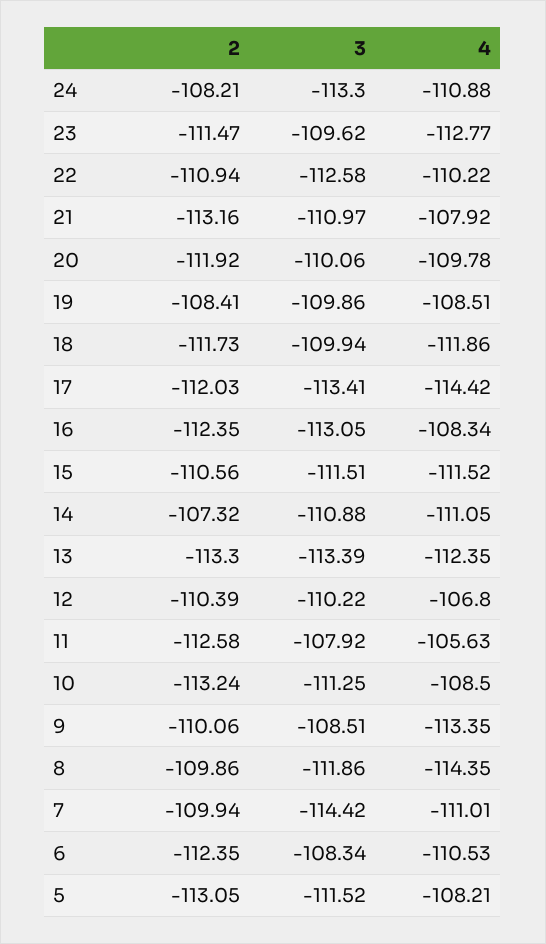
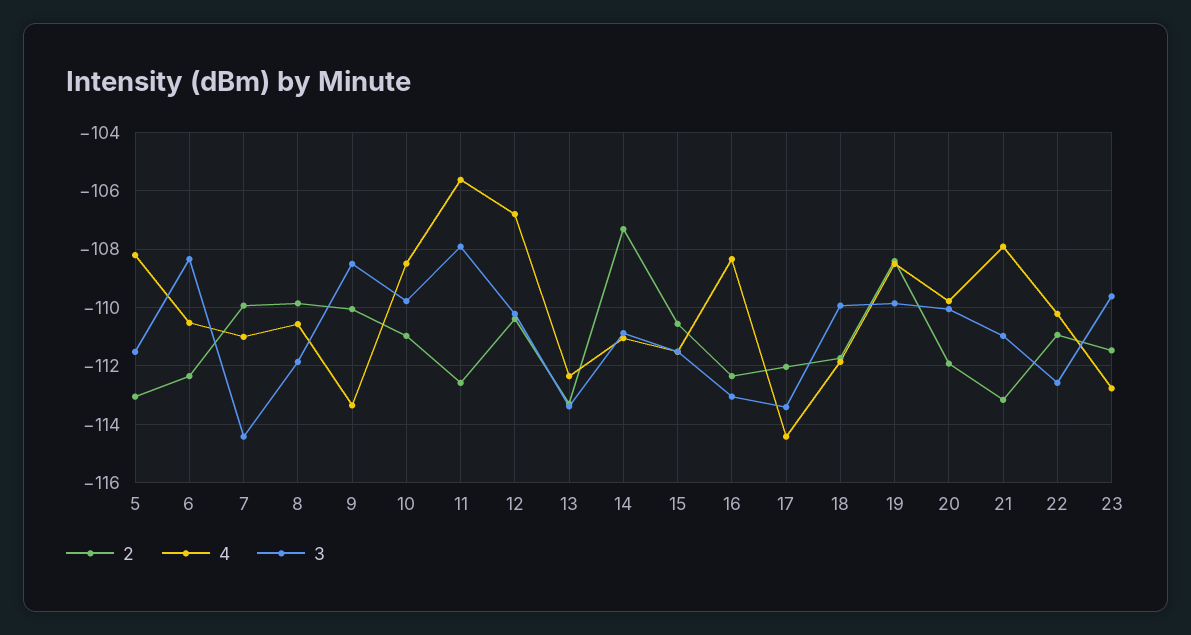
2, 24: -108.21 -> none
3, 24: -113.3 -> none
4, 24: -110.88 -> none
2, 10: -113.24 -> -111
3, 10: -111.25 -> -109.75
4, 8: -114.35 -> -110.5

